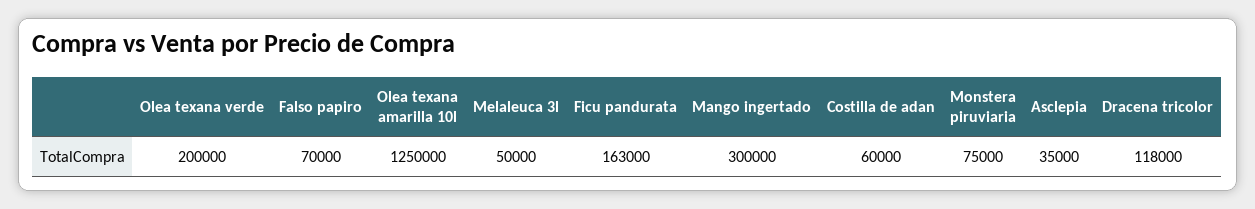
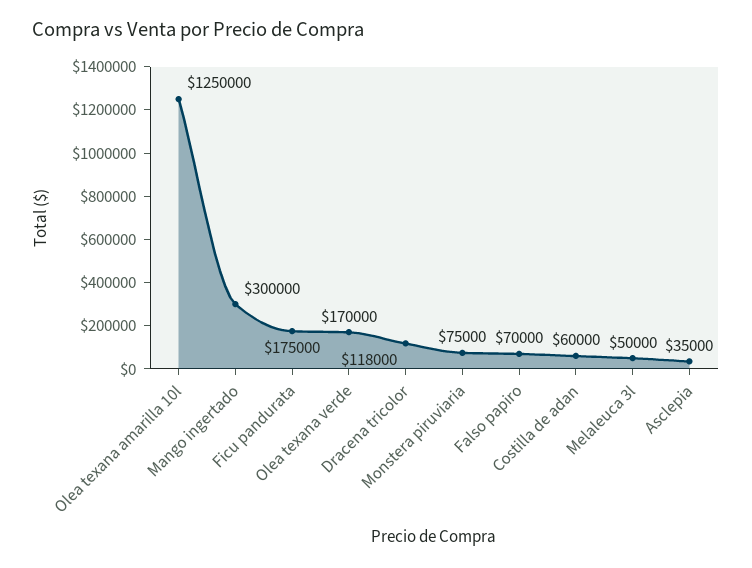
Olea texana verde: 200000 -> 170000
Ficu pandurata: 163000 -> 175000

